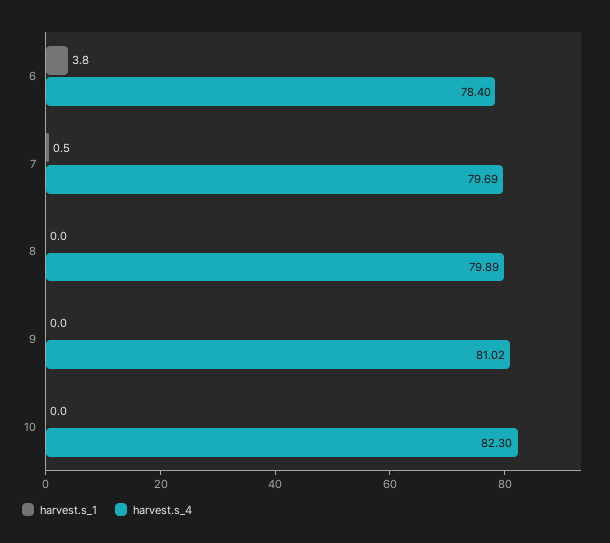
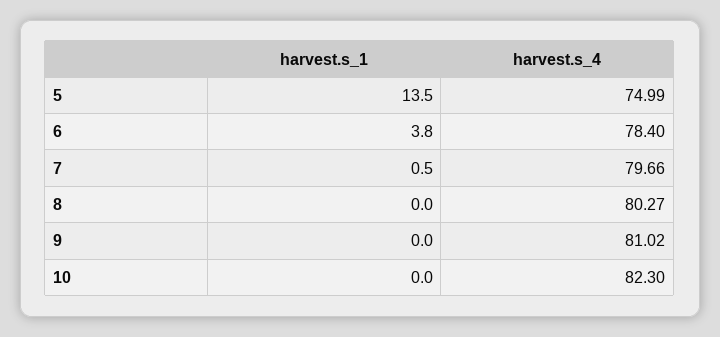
harvest.s_4, 7: 79.69 -> 79.66
harvest.s_4, 8: 79.89 -> 80.27
harvest.s_1, 5: none -> 13.5
harvest.s_4, 5: none -> 74.99

